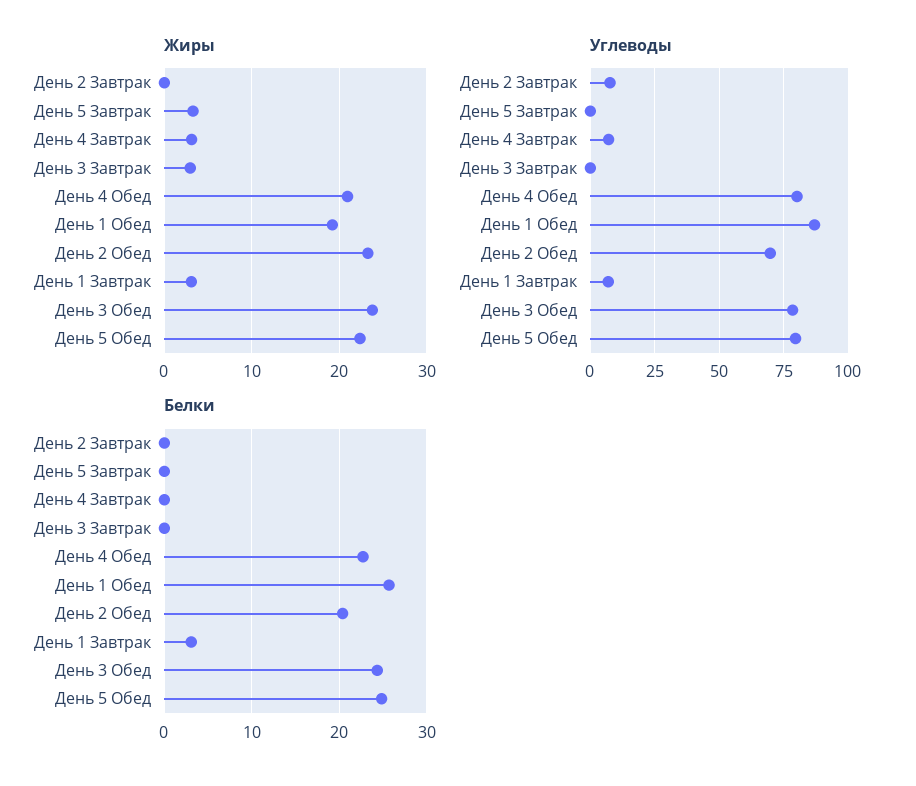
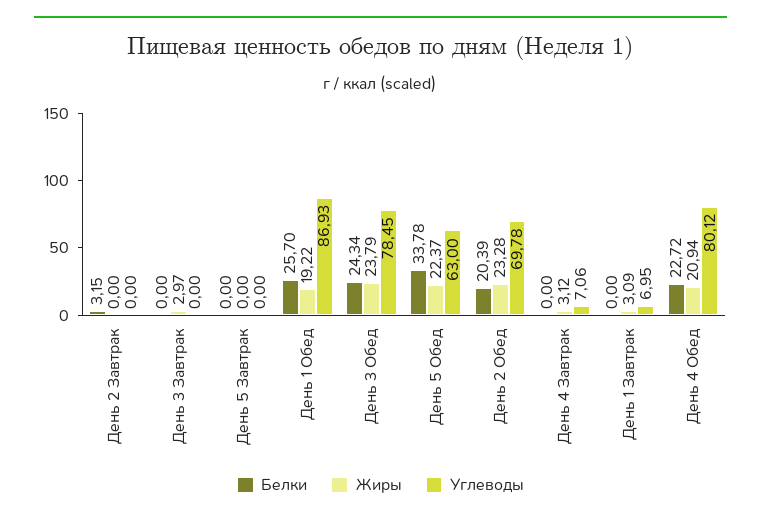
Жиры, День 5 Завтрак: 3 -> 0
Углеводы, День 2 Завтрак: 7.5 -> 0
Углеводы, День 5 Обед: 80 -> 63
Белки, День 2 Завтрак: 0 -> 3.15
Белки, День 1 Завтрак: 3 -> 0
Белки, День 5 Обед: 25 -> 33.78

